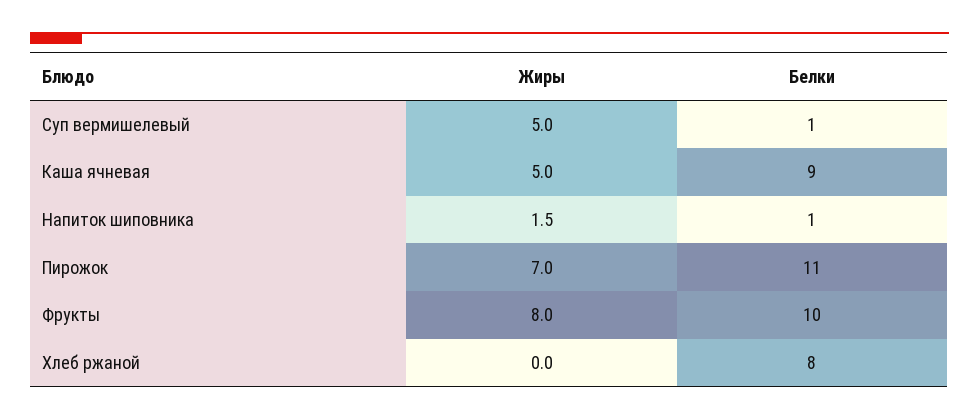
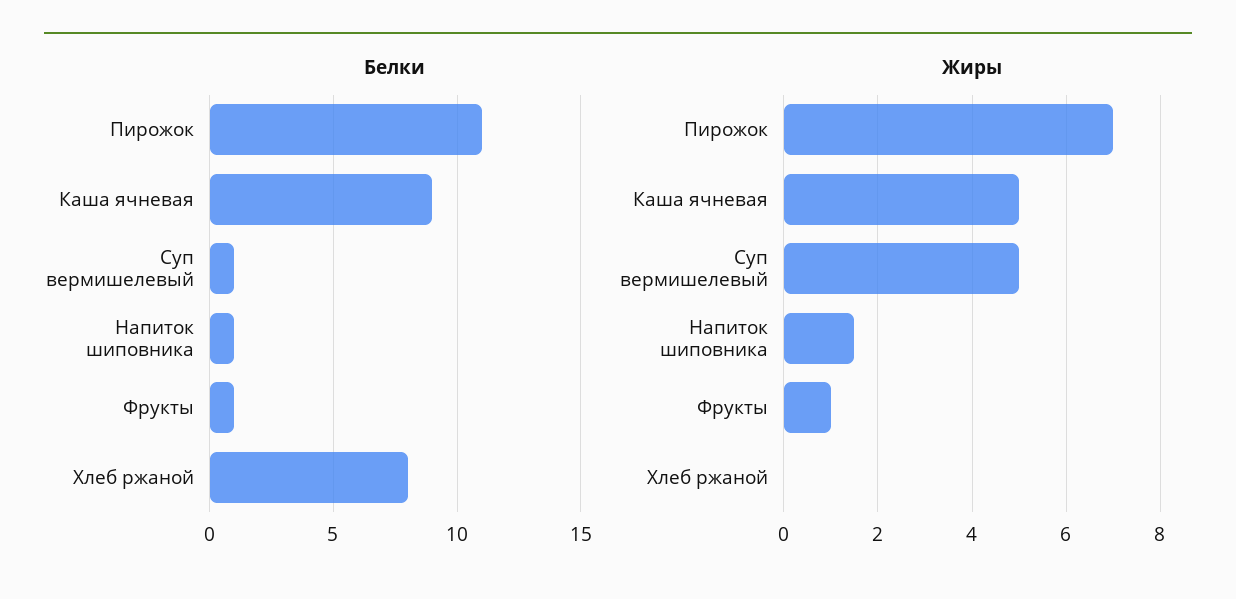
Жиры, Фрукты: 8 -> 1
Белки, Фрукты: 10 -> 1

